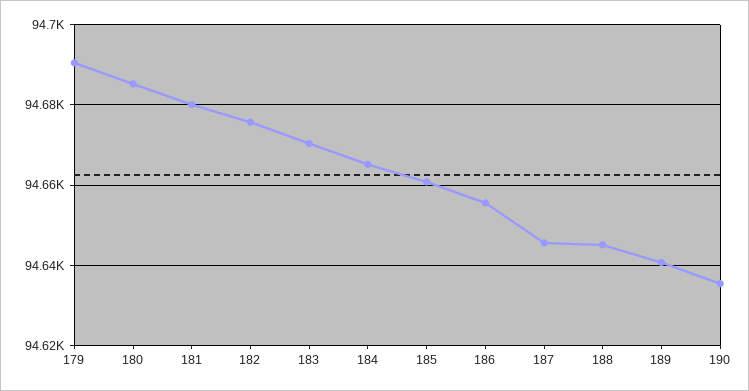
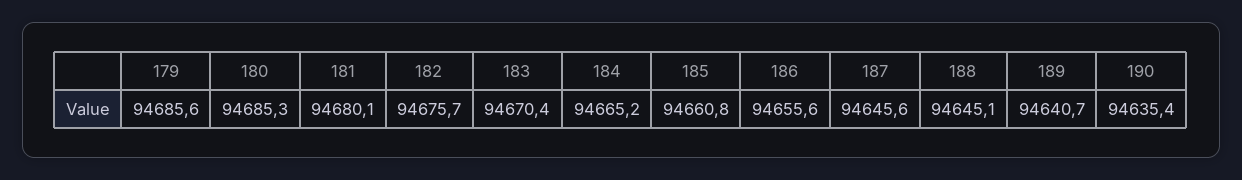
179: 94690 -> 94685.6

